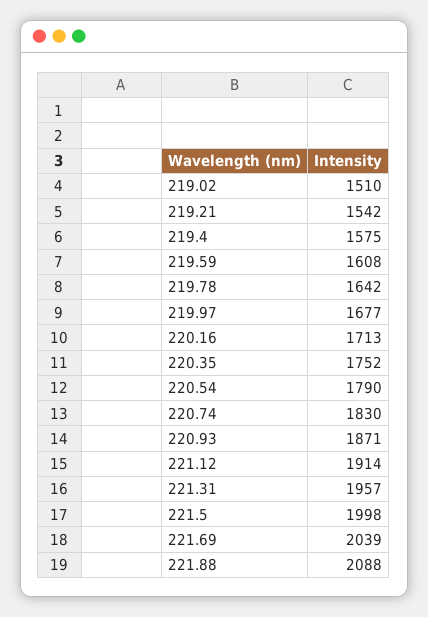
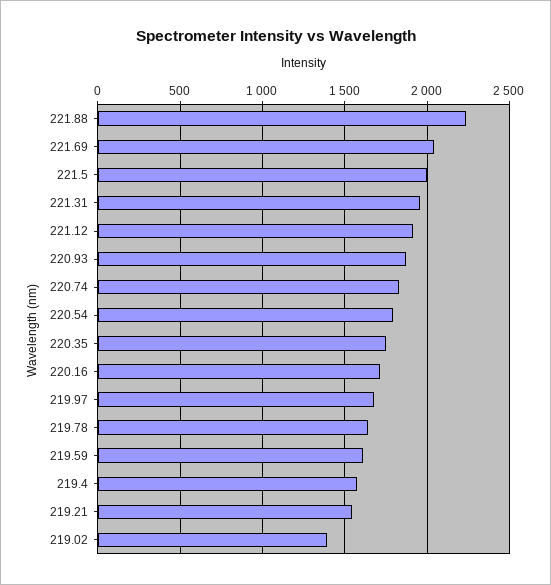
219.02: 1510 -> 1400
221.88: 2088 -> 2250

